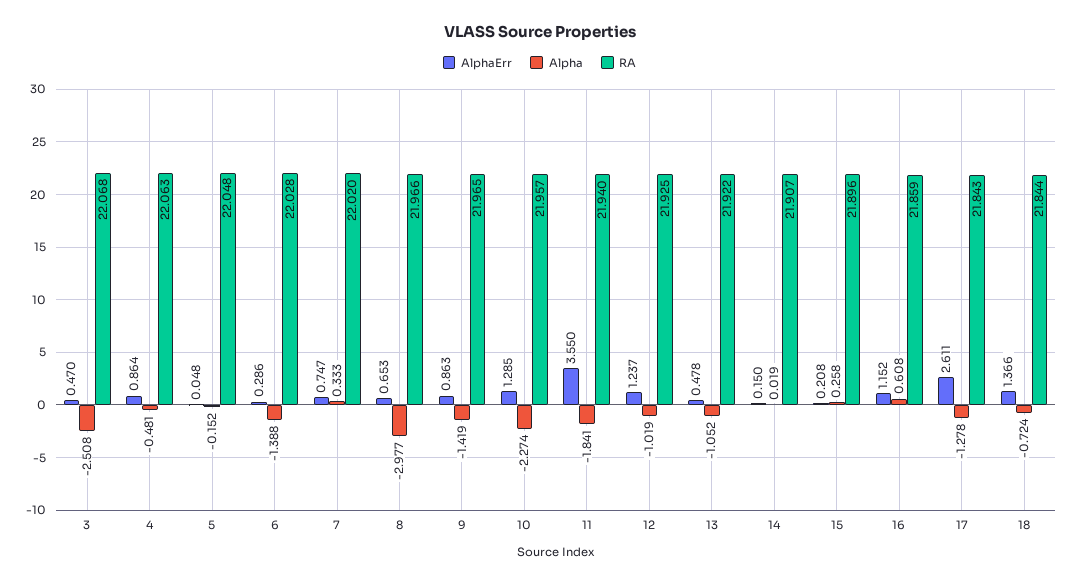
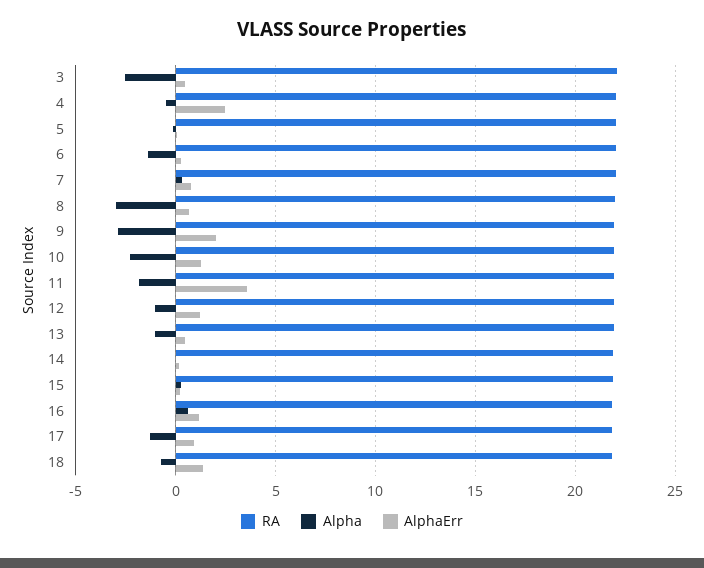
AlphaErr, 4: 0.864 -> 2.5
AlphaErr, 9: 0.863 -> 2
Alpha, 9: -1.419 -> -3
AlphaErr, 17: 2.611 -> 1

